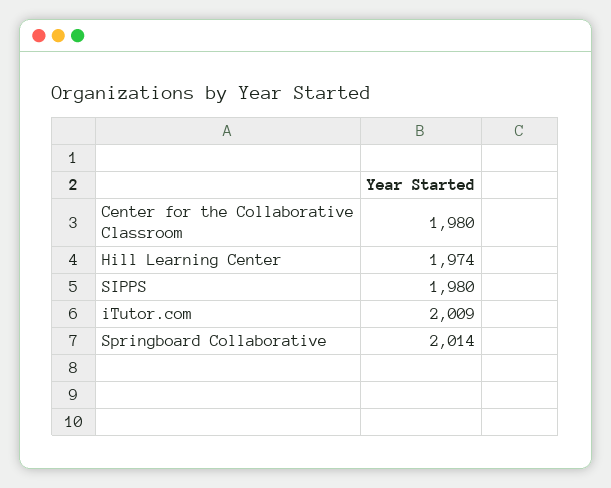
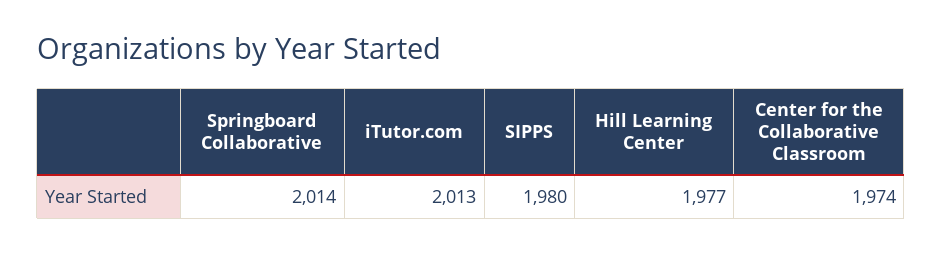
Center for the Collaborative Classroom: 1980 -> 1974
Hill Learning Center: 1974 -> 1977
iTutor.com: 2009 -> 2013

